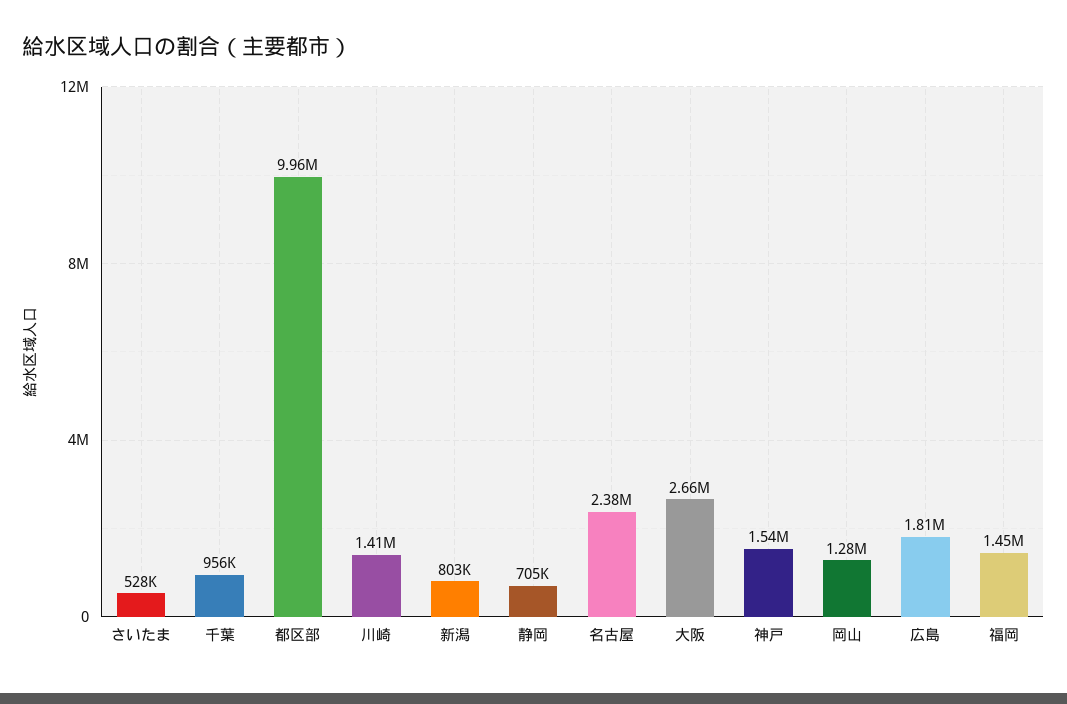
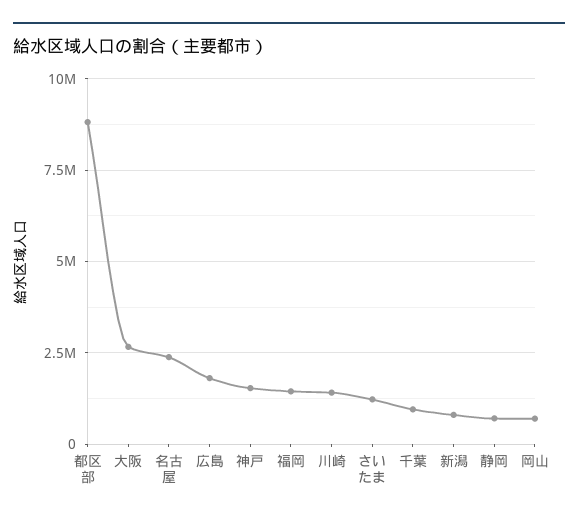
さいたま: 528000 -> 1250000
都区部: 9960000 -> 8750000
岡山: 1280000 -> 750000

